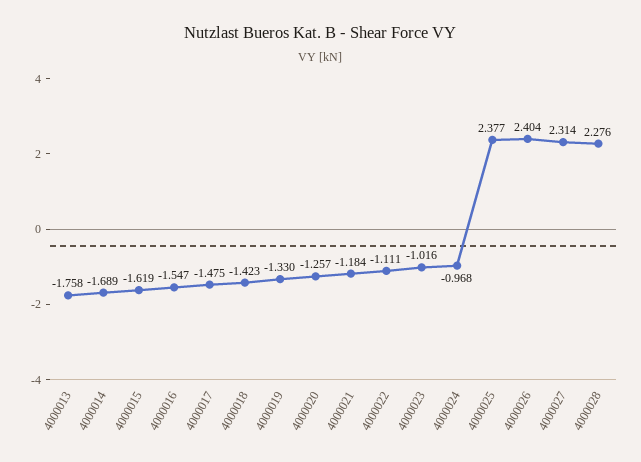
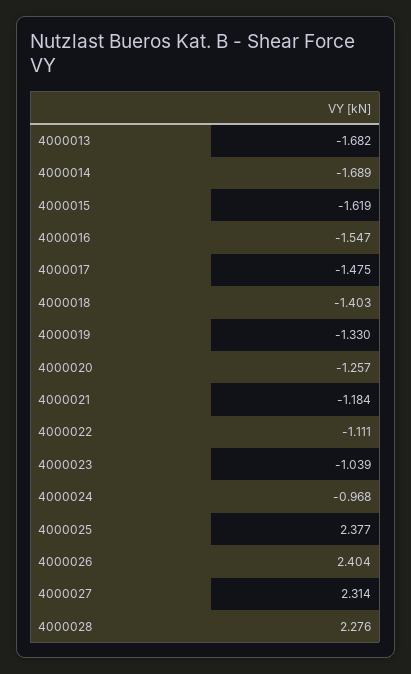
4000013: -1.758 -> -1.682
4000018: -1.423 -> -1.403
4000023: -1.016 -> -1.039

